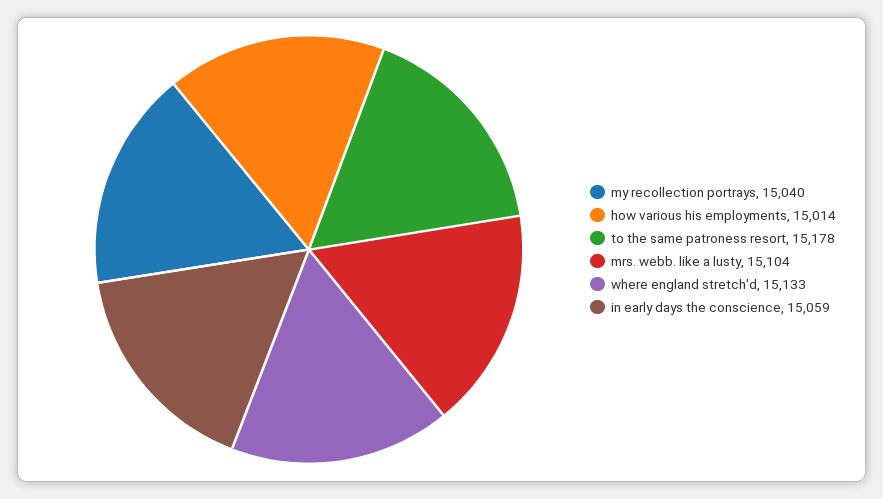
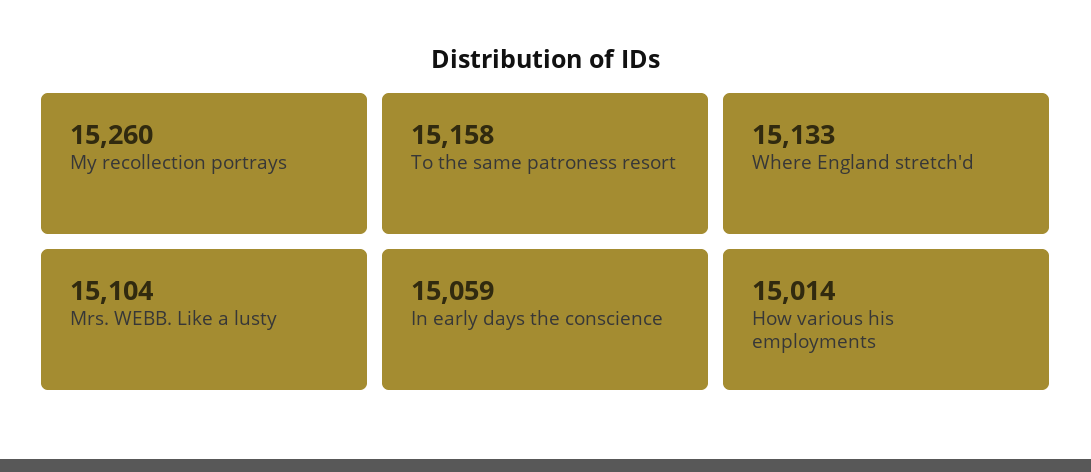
my recollection portrays: 15040 -> 15260
to the same patroness resort: 15178 -> 15158

